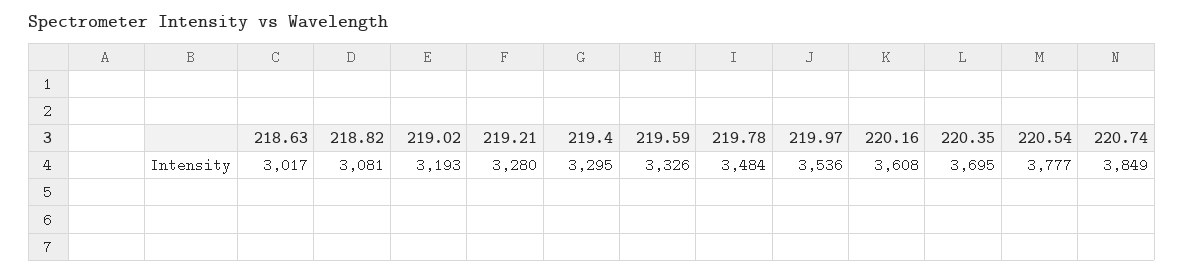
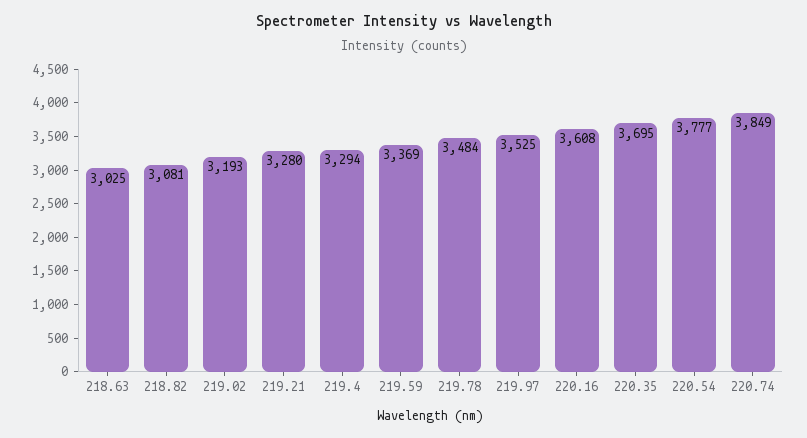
218.63: 3017 -> 3025
219.4: 3295 -> 3294
219.59: 3326 -> 3369
219.97: 3536 -> 3525

